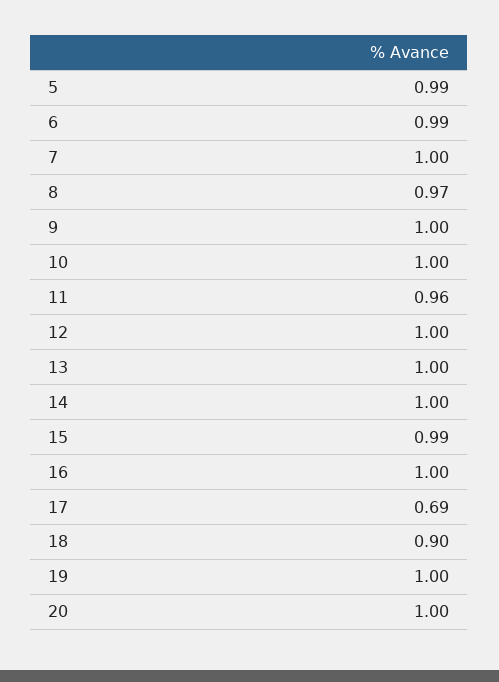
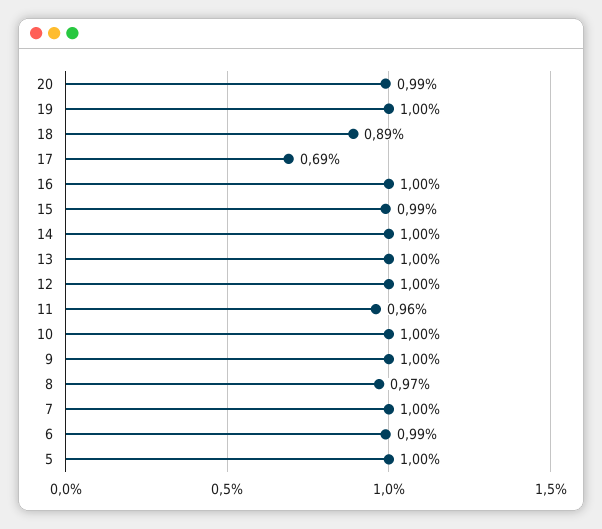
5: 0.99 -> 1
18: 0.9 -> 0.89
20: 1 -> 0.99

